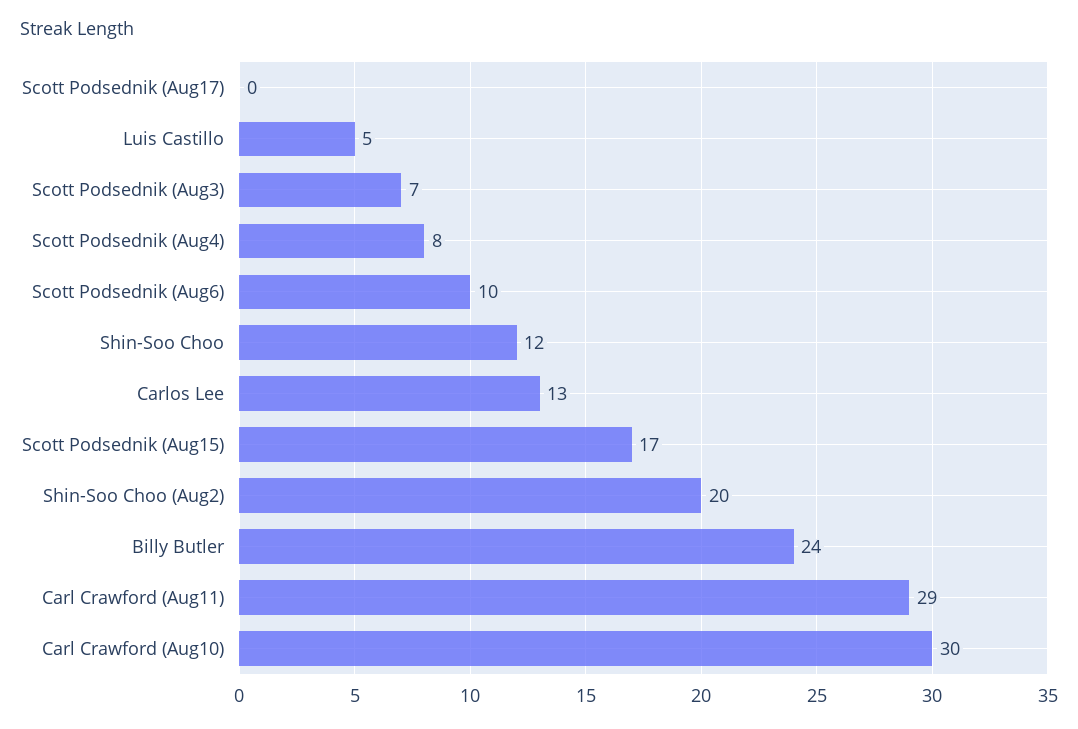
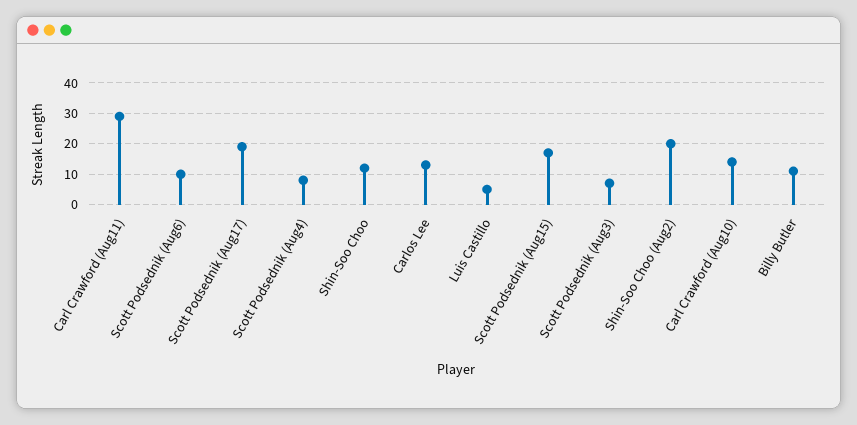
Scott Podsednik (Aug17): 0 -> 20
Billy Butler: 24 -> 10
Carl Crawford (Aug10): 30 -> 15

